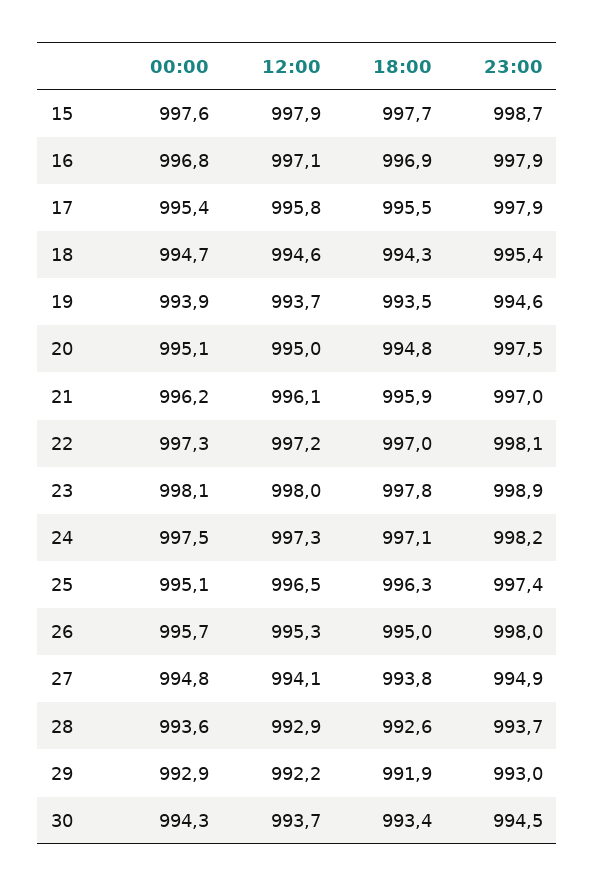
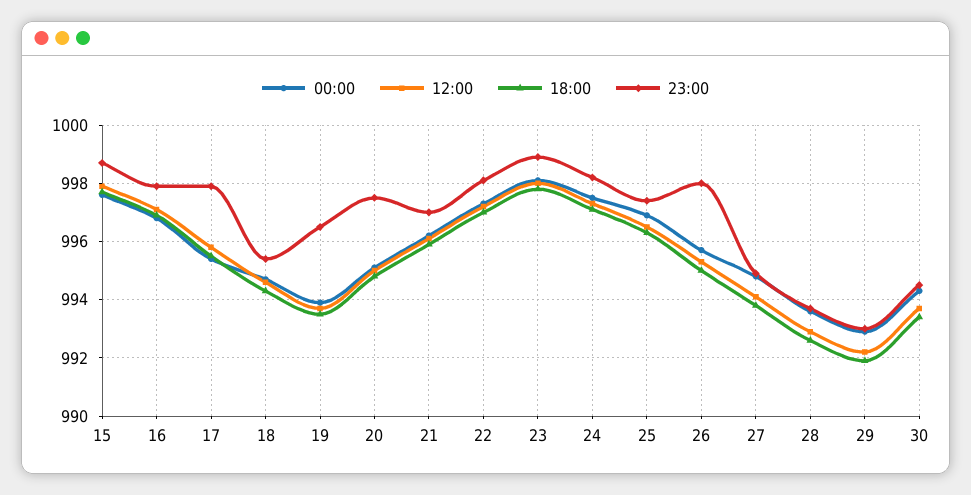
23:00, 19: 994.6 -> 996.5
00:00, 25: 995.1 -> 997

